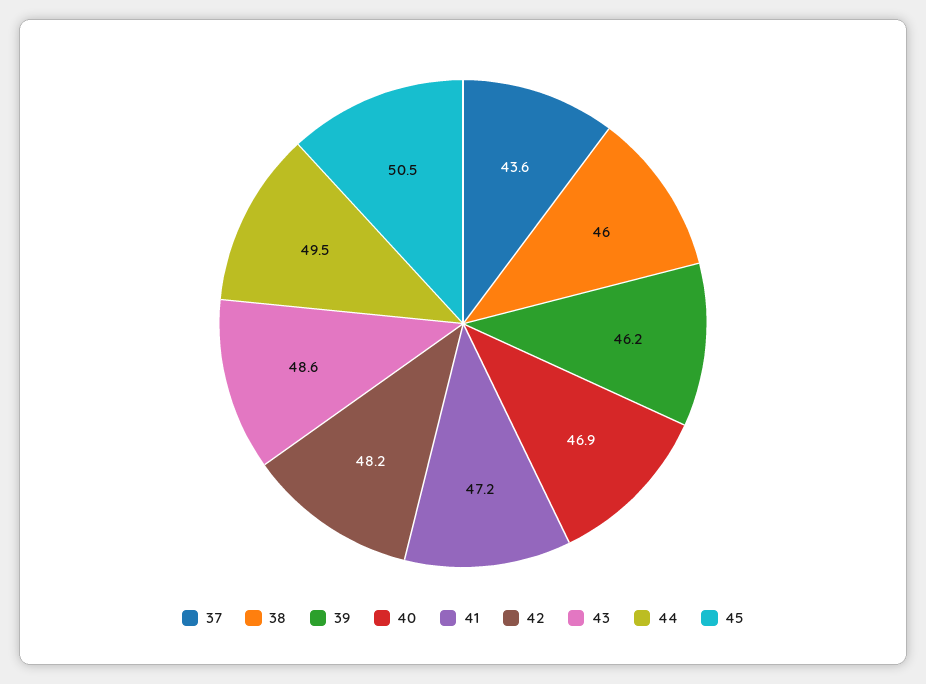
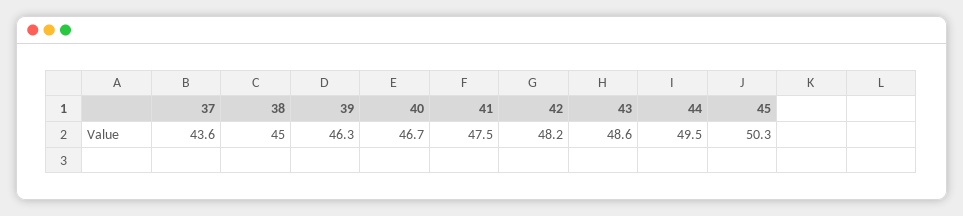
38: 46 -> 45
39: 46.2 -> 46.3
40: 46.9 -> 46.7
41: 47.2 -> 47.5
45: 50.5 -> 50.3

